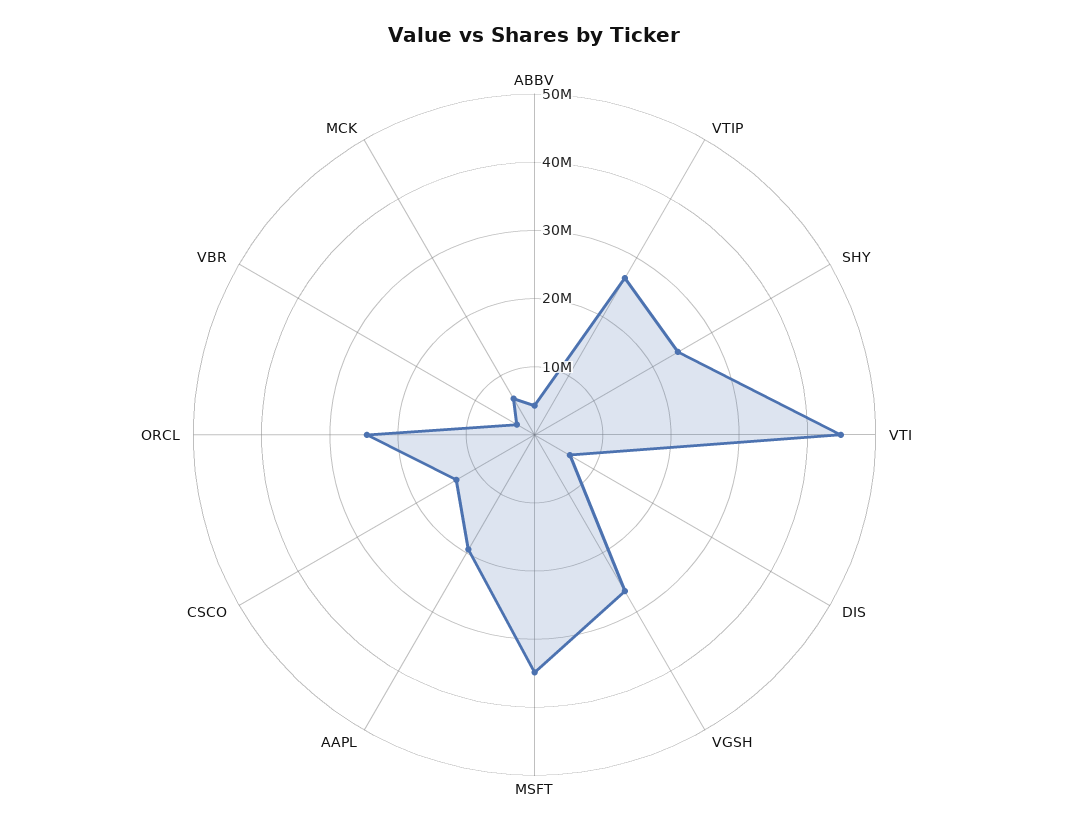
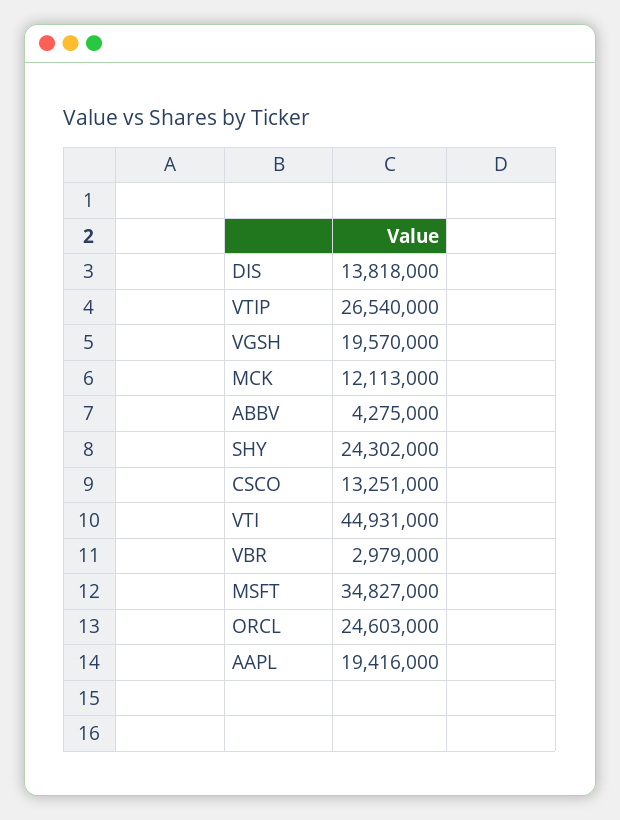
DIS: 6000000 -> 13818000
VGSH: 26000000 -> 19570000
MCK: 6000000 -> 12113000

